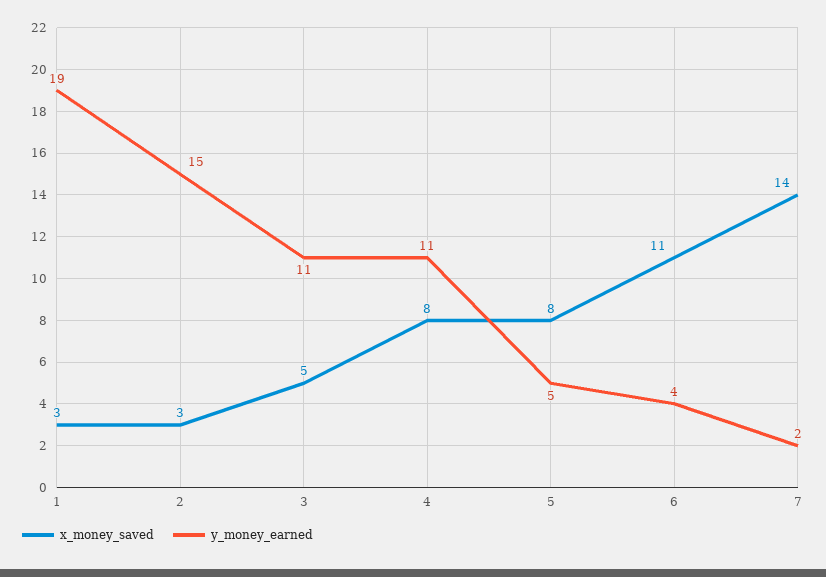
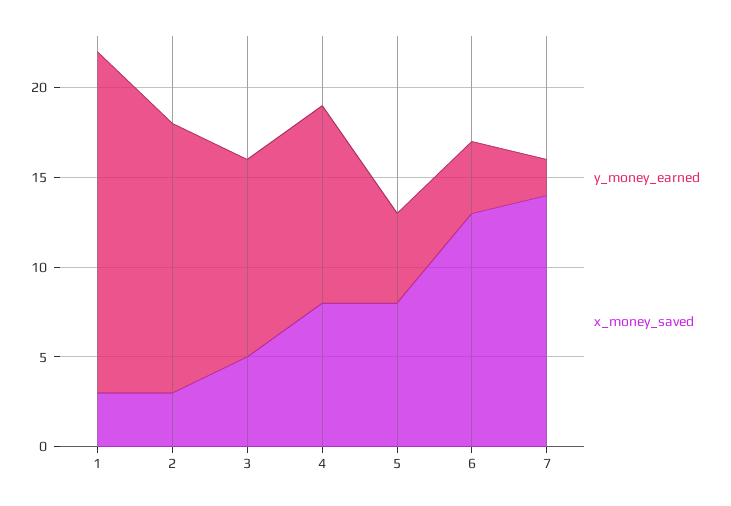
x_money_saved, 6: 11 -> 13

